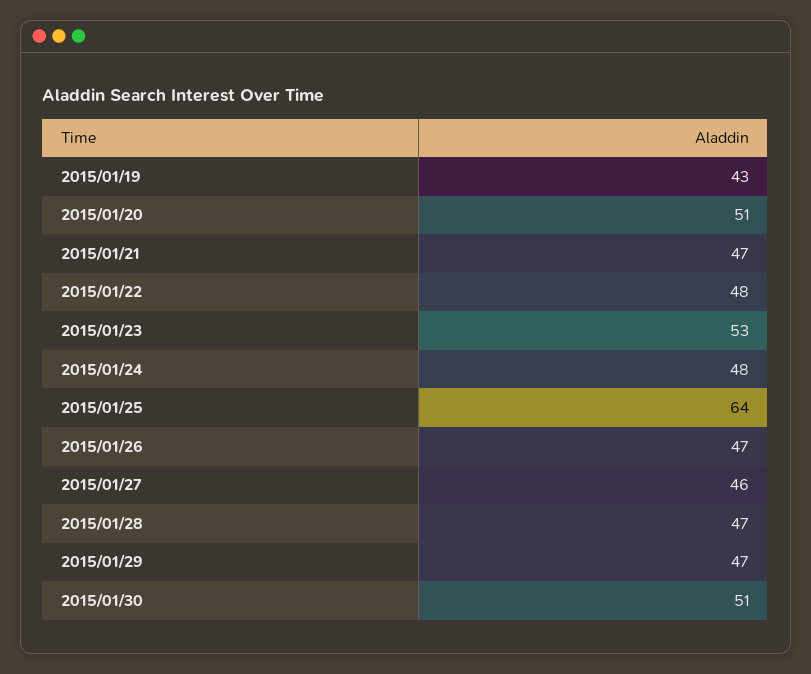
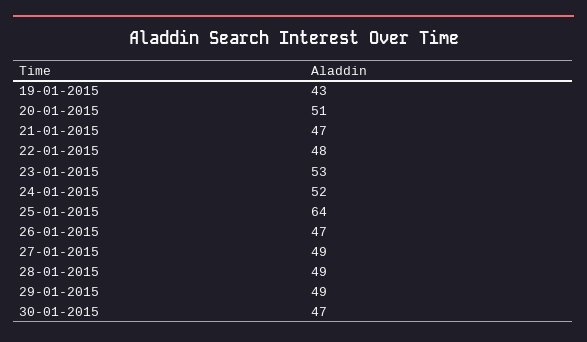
2015/01/24: 48 -> 52
2015/01/27: 46 -> 49
2015/01/28: 47 -> 49
2015/01/29: 47 -> 49
2015/01/30: 51 -> 47

